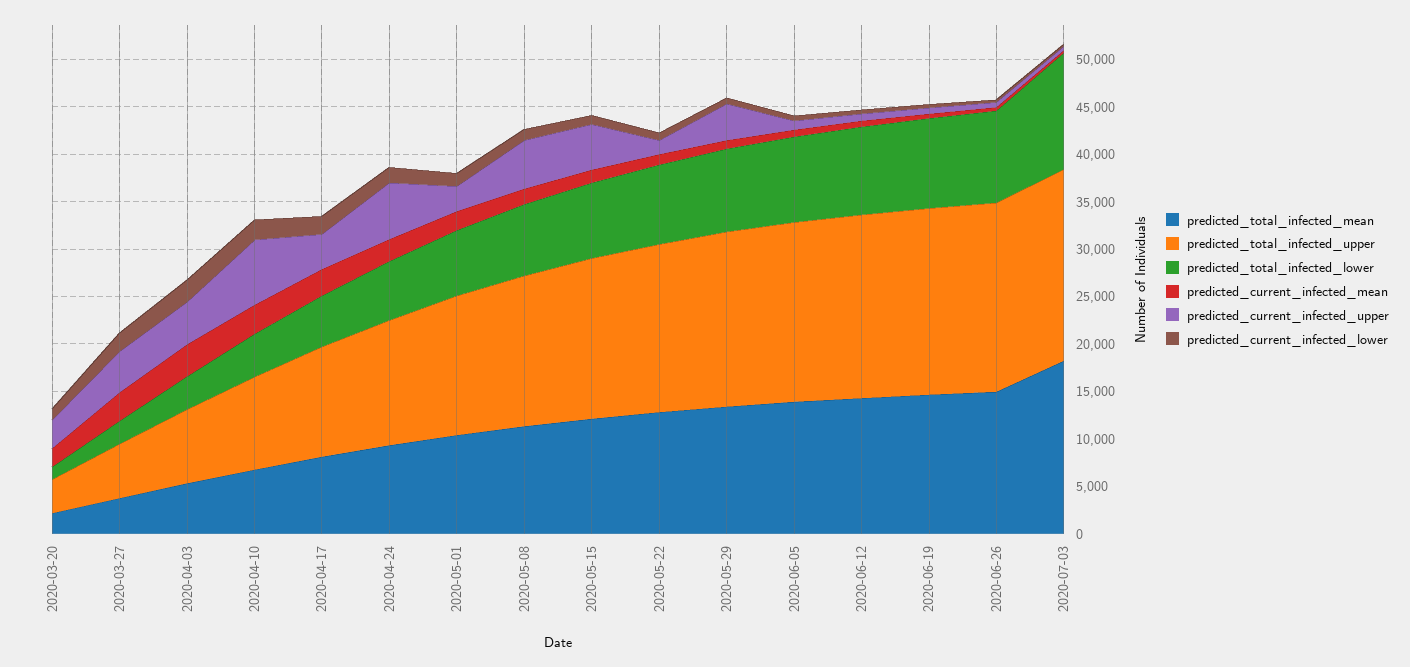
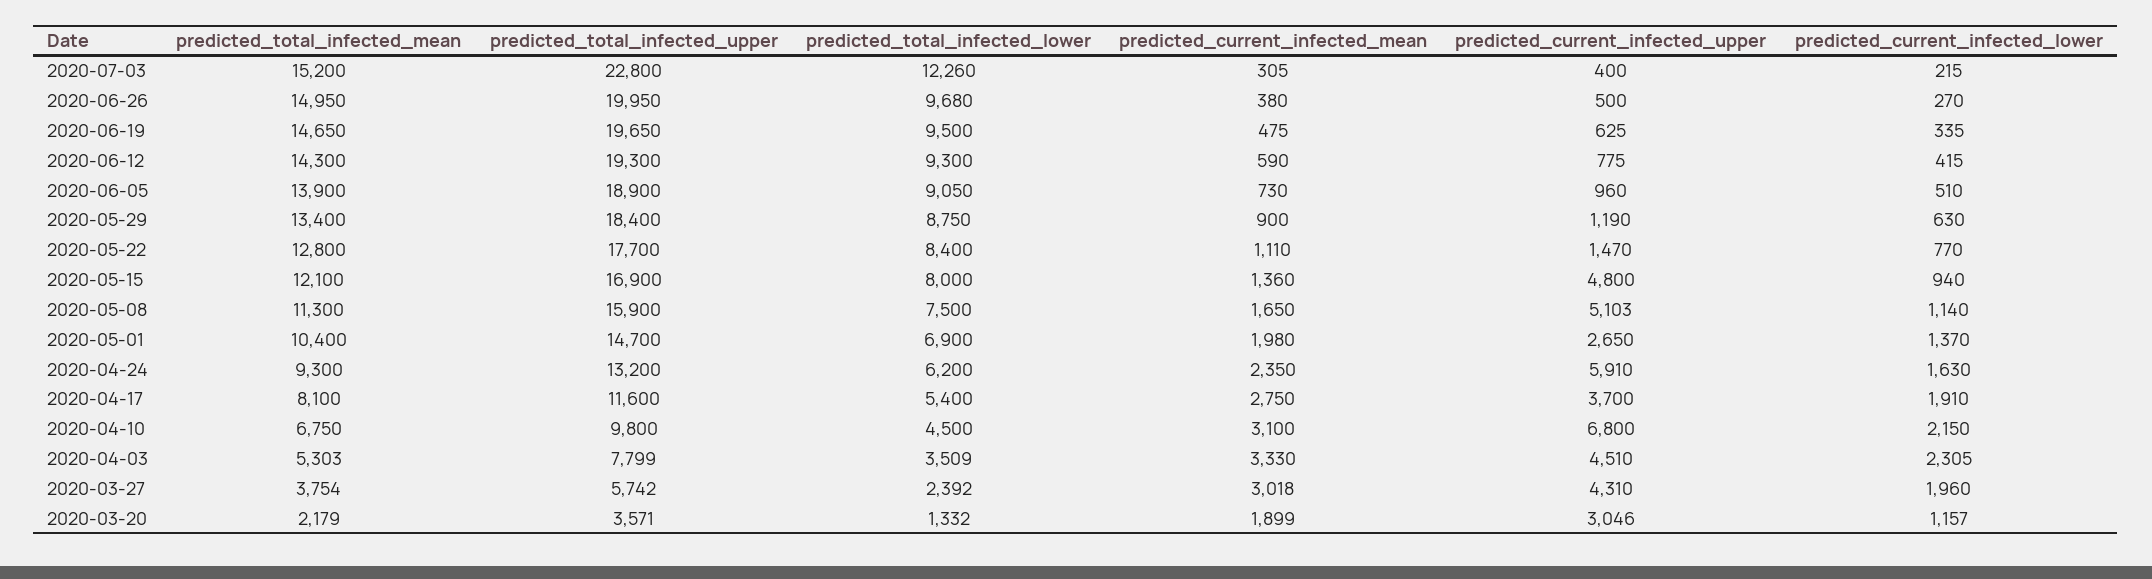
predicted_current_infected_upper, 2020-05-29: 4000 -> 1190
predicted_total_infected_mean, 2020-07-03: 18000 -> 15200
predicted_total_infected_upper, 2020-07-03: 20000 -> 22800

